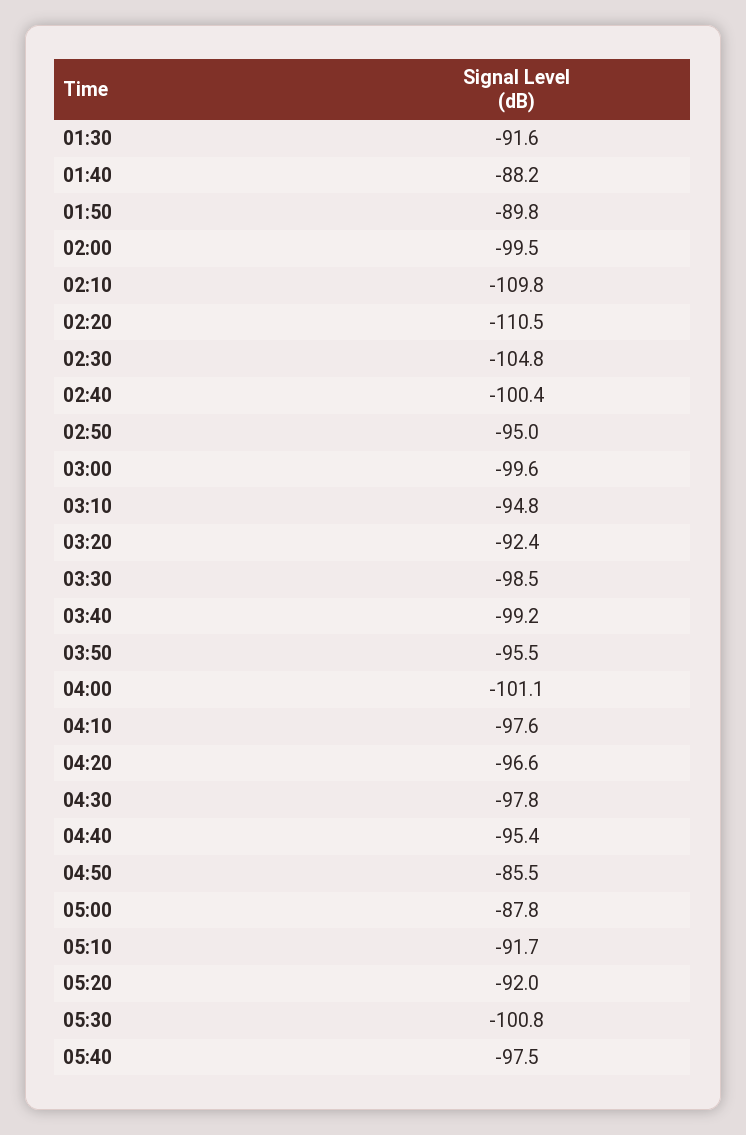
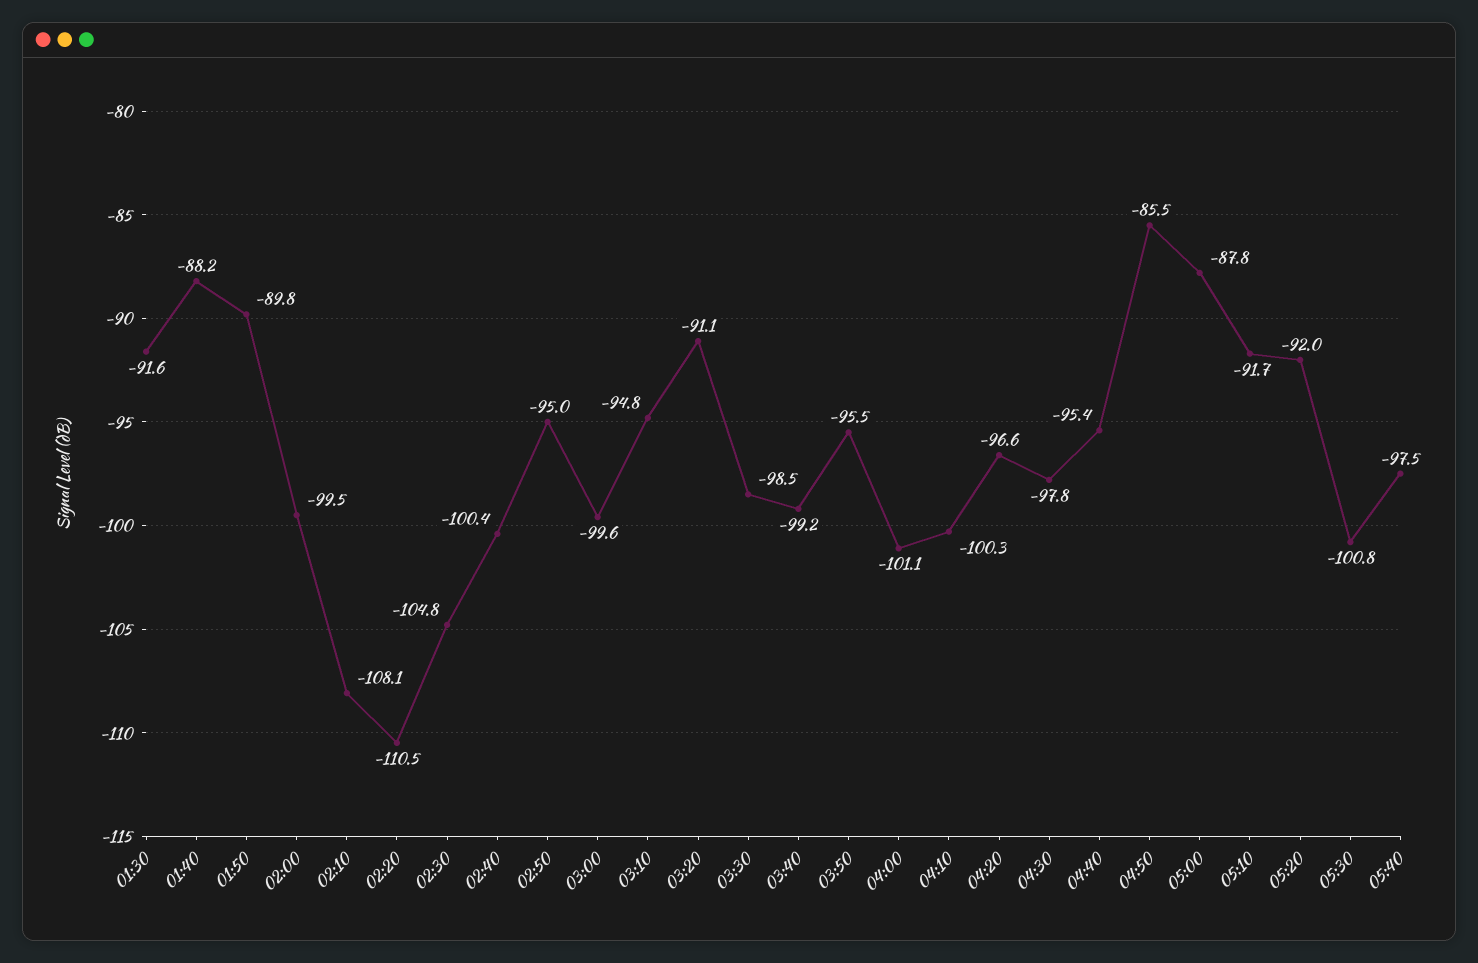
02:10: -109.8 -> -108.1
03:20: -92.4 -> -91.1
04:10: -97.6 -> -100.3

